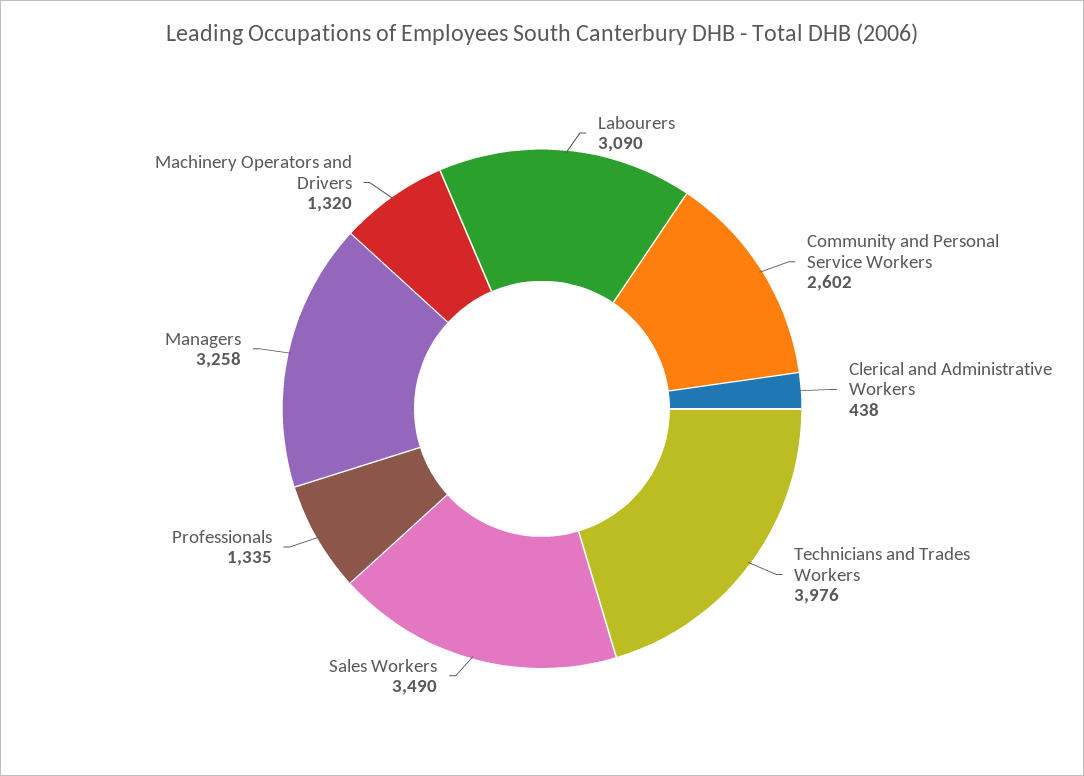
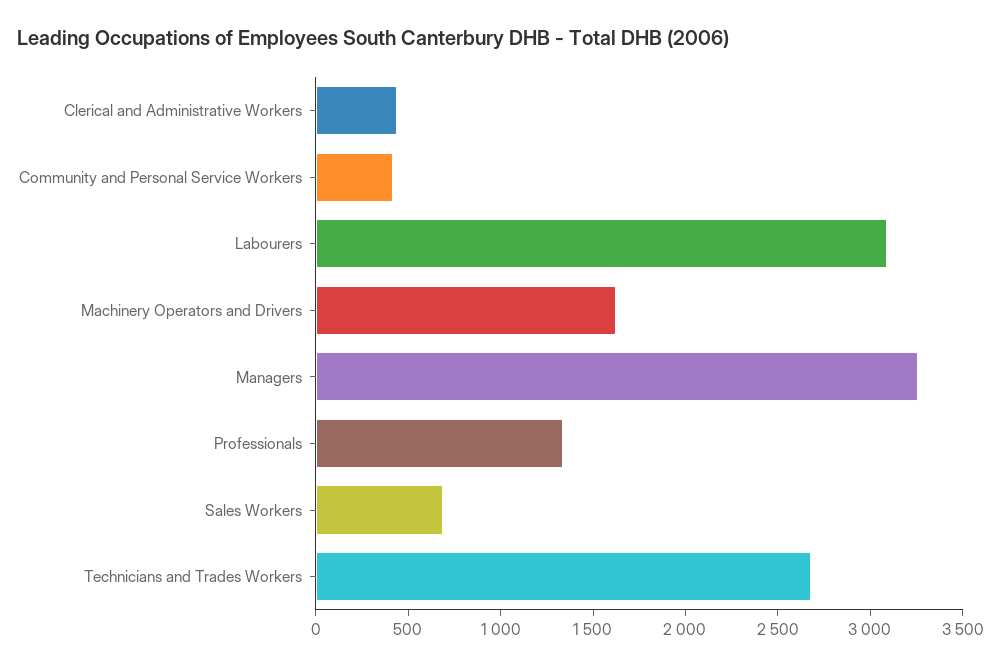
Community and Personal Service Workers: 2602 -> 400
Technicians and Trades Workers: 3976 -> 2700
Sales Workers: 3490 -> 700
Machinery Operators and Drivers: 1320 -> 1600

